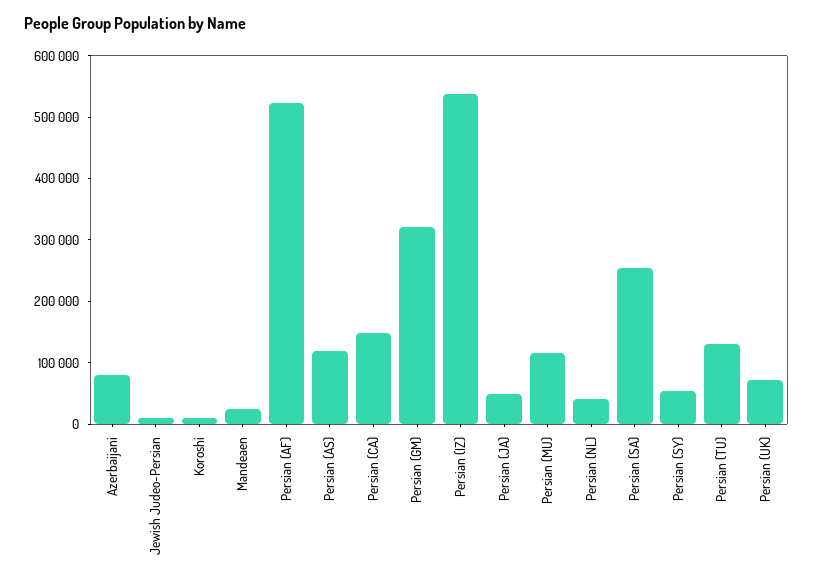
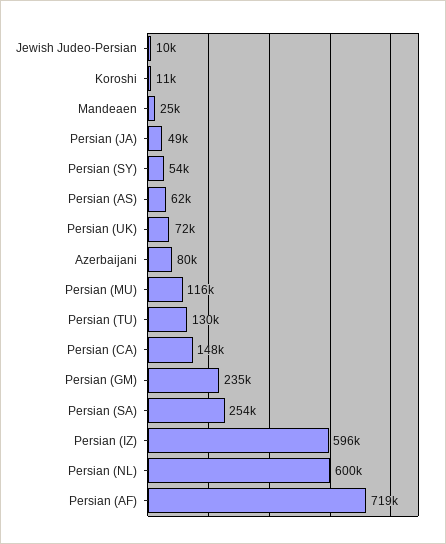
Persian (AF): 520000 -> 719000
Persian (AS): 120000 -> 62000
Persian (GM): 320000 -> 235000
Persian (IZ): 540000 -> 596000
Persian (NL): 40000 -> 600000

